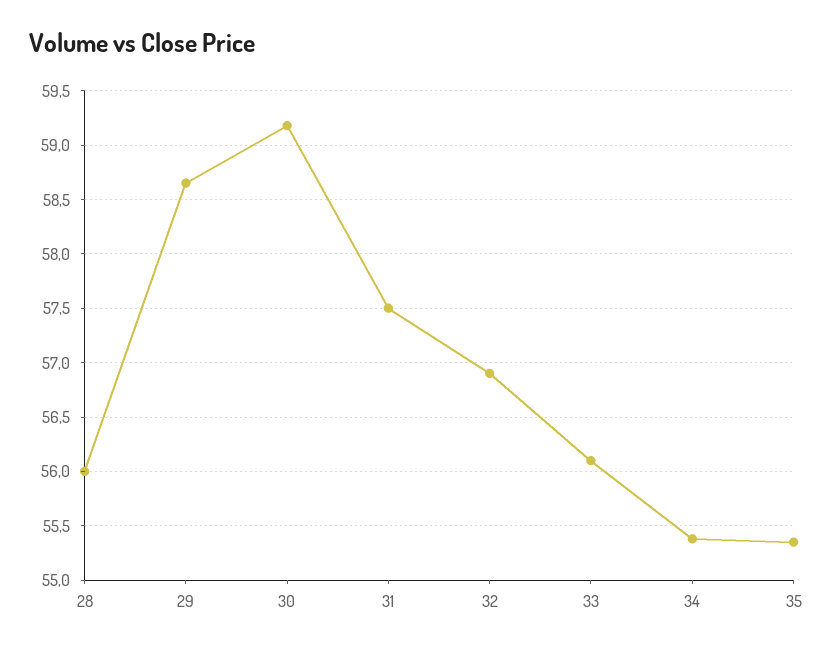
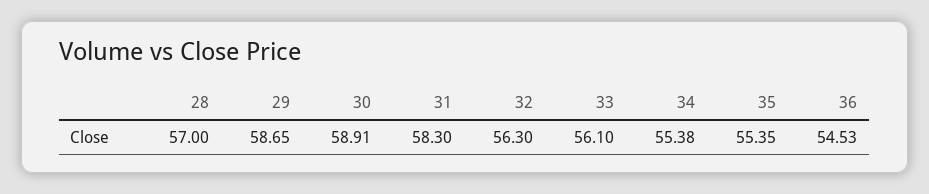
28: 56 -> 57
30: 59.2 -> 58.91
31: 57.5 -> 58.3
32: 56.9 -> 56.3
36: none -> 54.53

